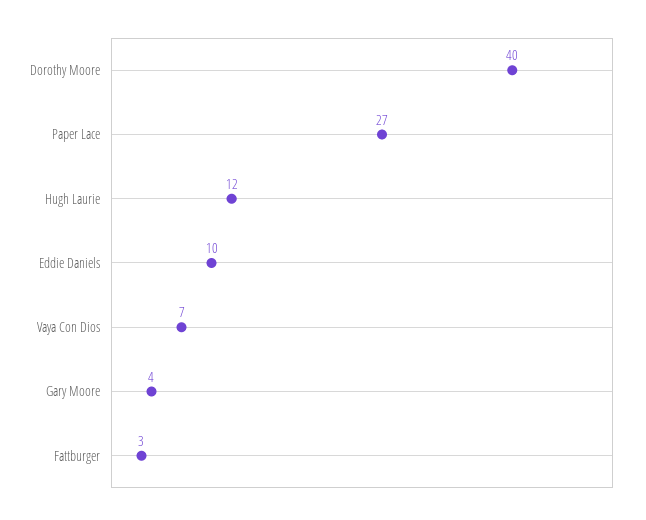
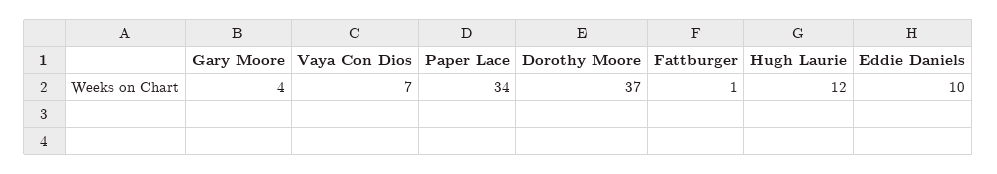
Dorothy Moore: 40 -> 37
Paper Lace: 27 -> 34
Fattburger: 3 -> 1

